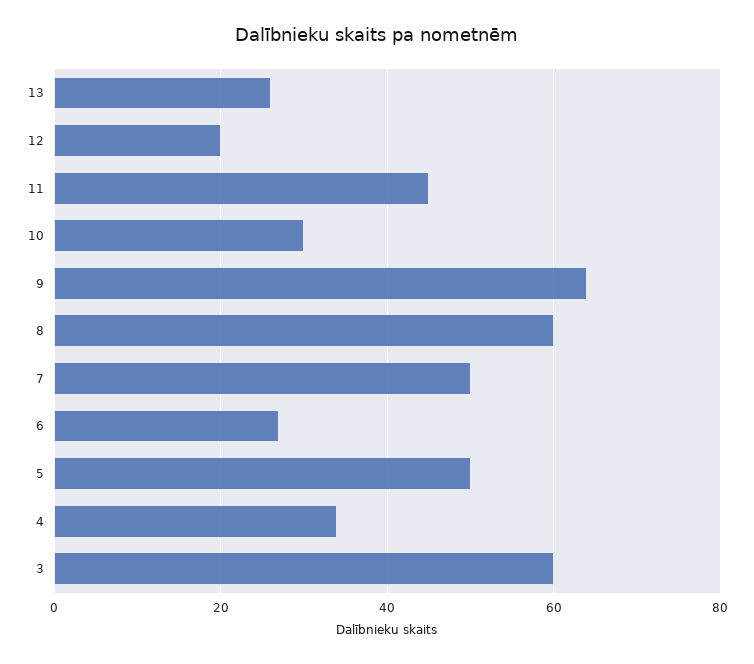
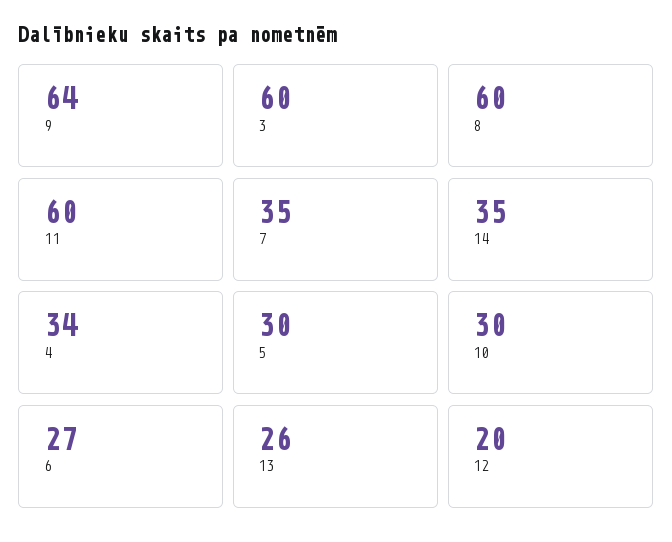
11: 45 -> 60
7: 50 -> 35
5: 50 -> 30
14: none -> 35

